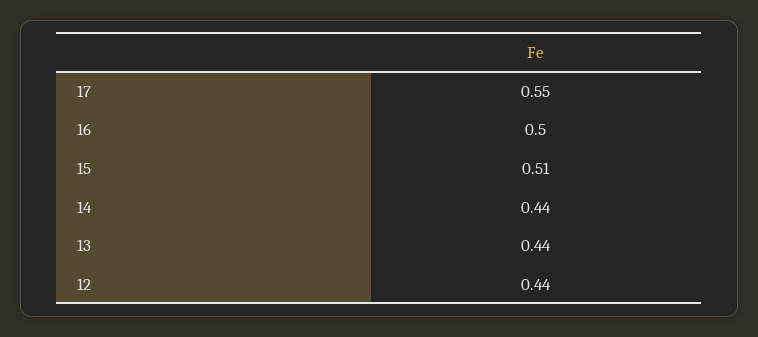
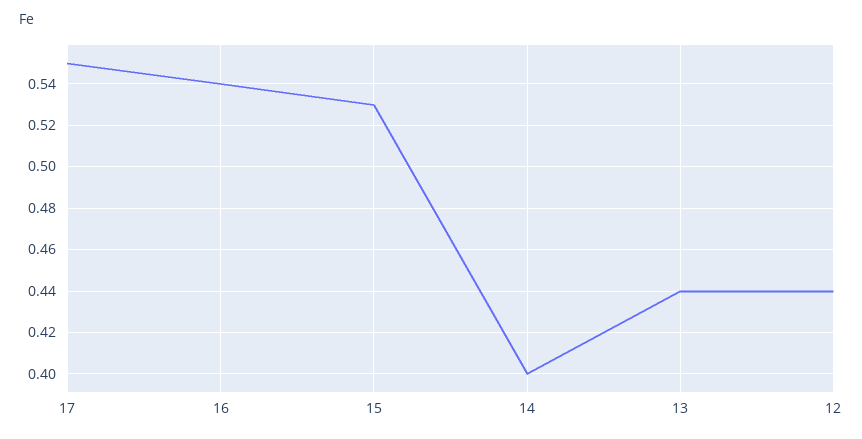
16: 0.5 -> 0.54
15: 0.51 -> 0.53
14: 0.44 -> 0.4

